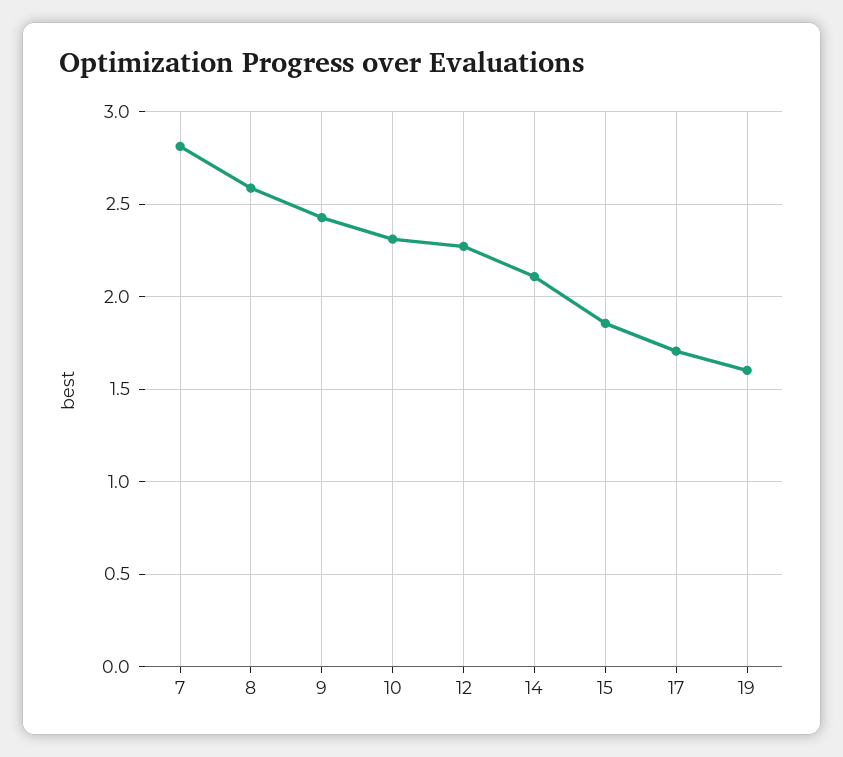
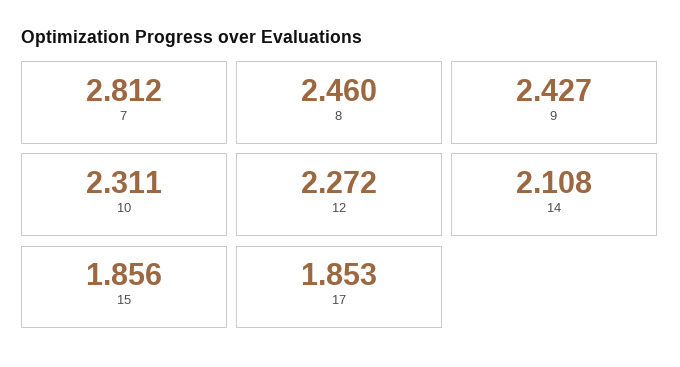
8: 2.6 -> 2.46
17: 1.7 -> 1.853
19: 1.6 -> none

